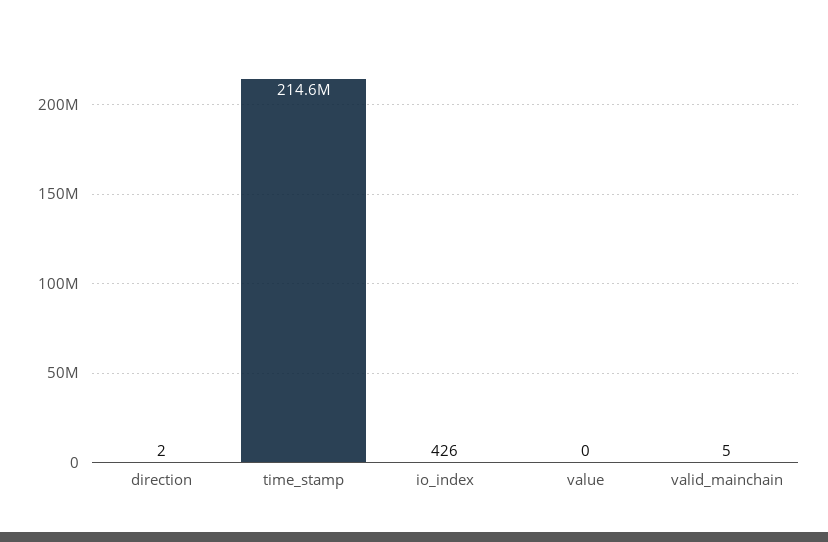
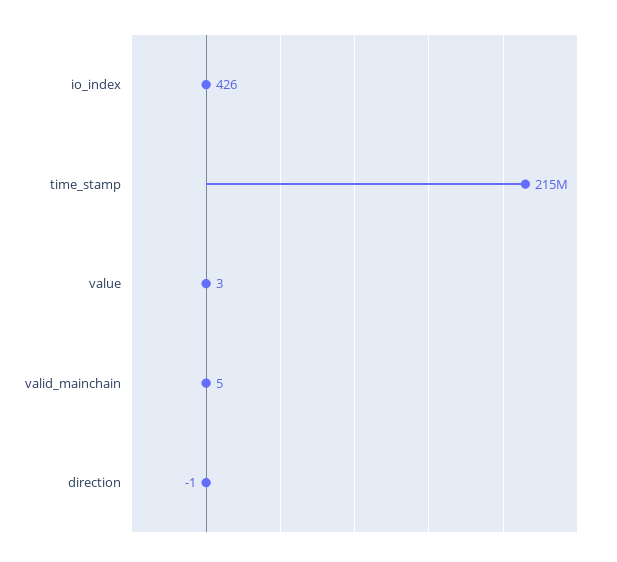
direction: 2 -> -1
value: 0 -> 3

